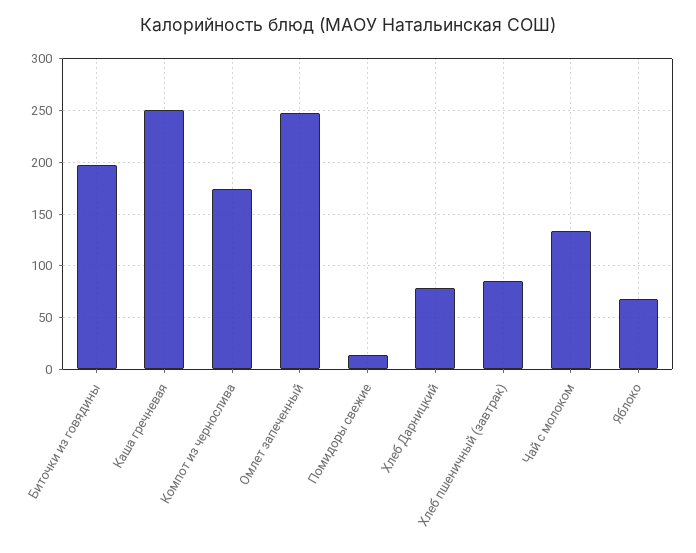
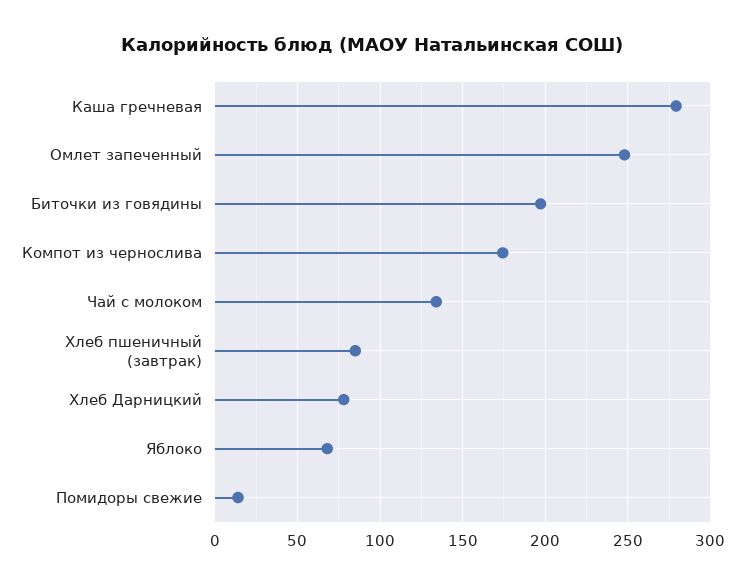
Каша гречневая: 250 -> 280

